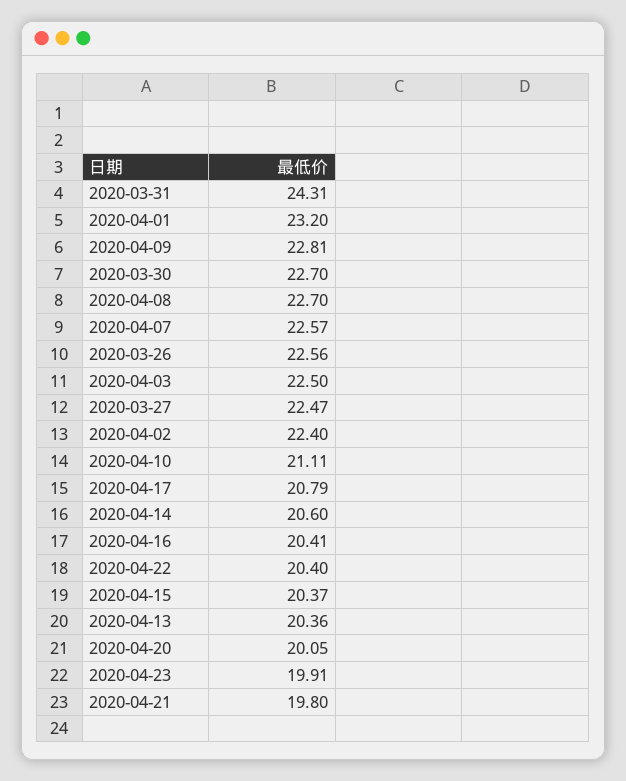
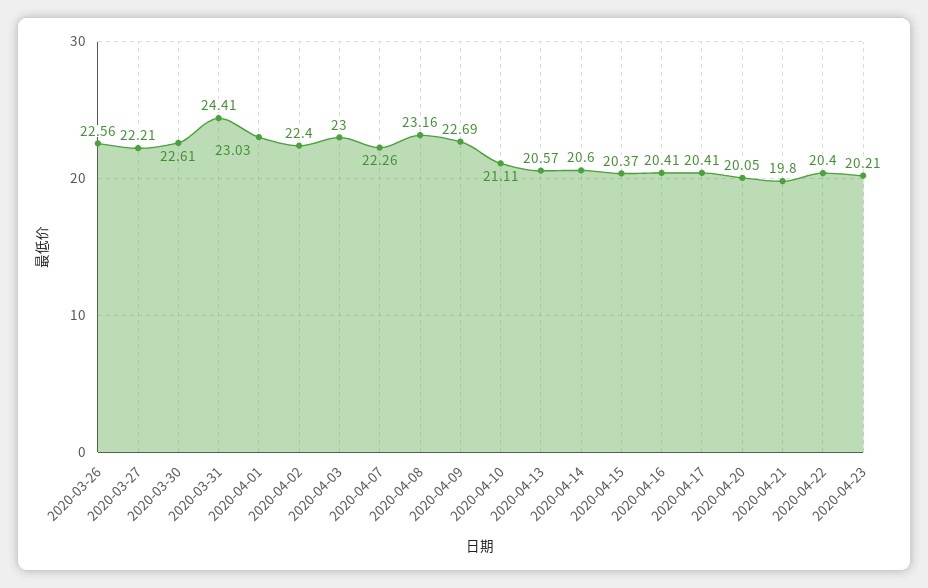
2020-03-31: 24.31 -> 24.41
2020-04-01: 23.2 -> 23.03
2020-04-09: 22.81 -> 22.69
2020-03-30: 22.7 -> 22.61
2020-04-08: 22.7 -> 23.16
2020-04-07: 22.57 -> 22.26
2020-04-03: 22.5 -> 23
2020-03-27: 22.47 -> 22.21
2020-04-17: 20.79 -> 20.41
2020-04-13: 20.36 -> 20.57
2020-04-23: 19.91 -> 20.21

